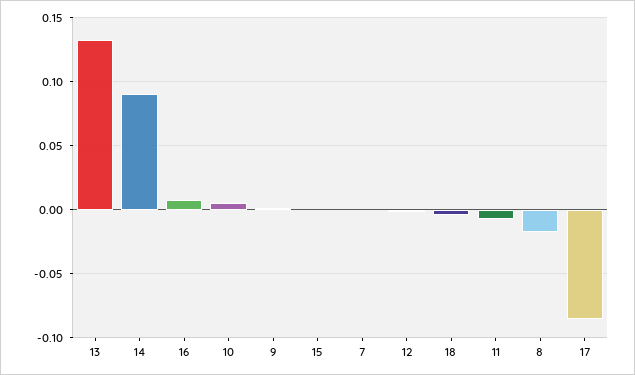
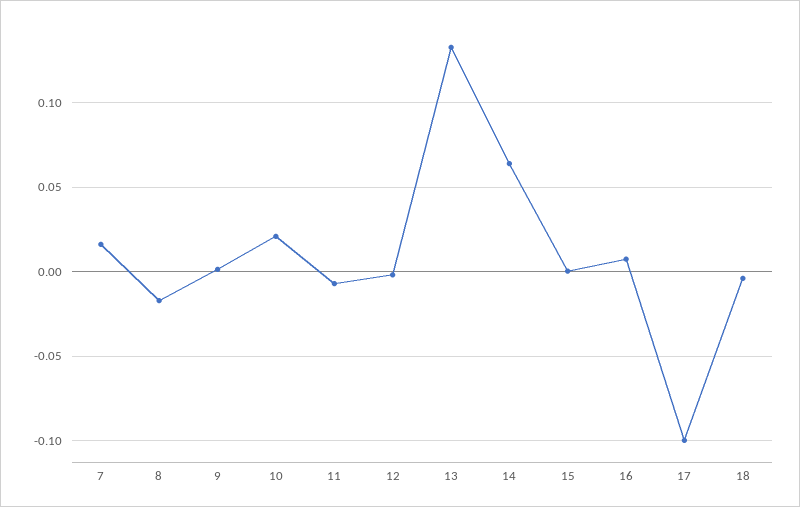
14: 0.09 -> 0.065
10: 0.005 -> 0.02
7: 0 -> 0.015
17: -0.085 -> -0.1

